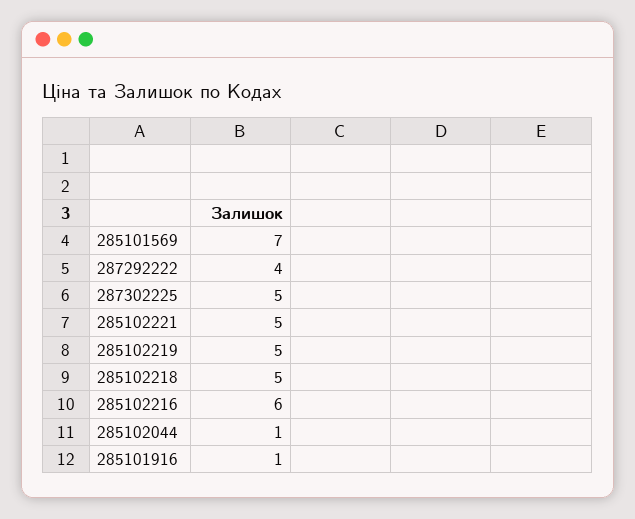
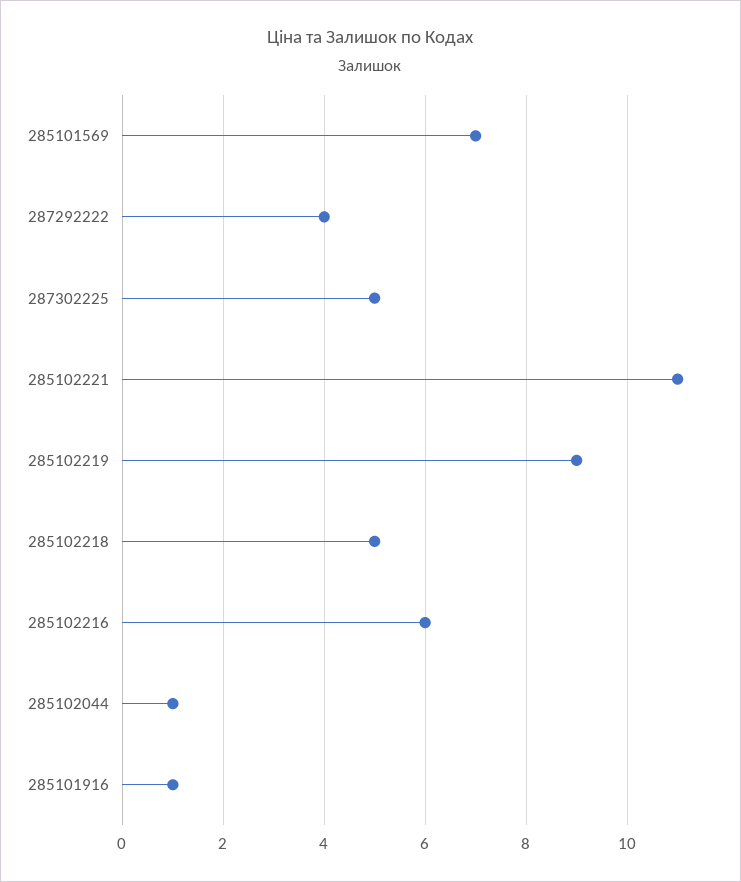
285102221: 5 -> 11
285102219: 5 -> 9

